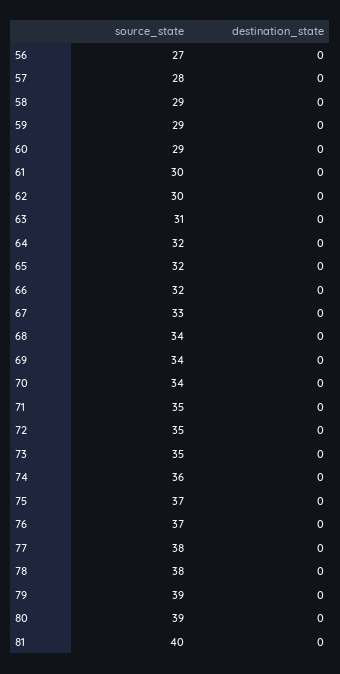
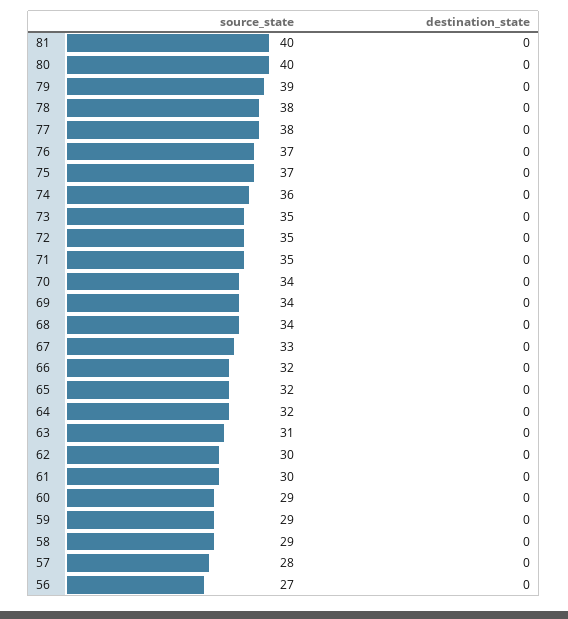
source_state, 80: 39 -> 40

